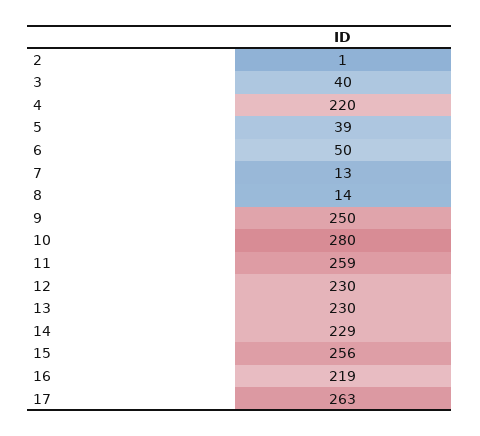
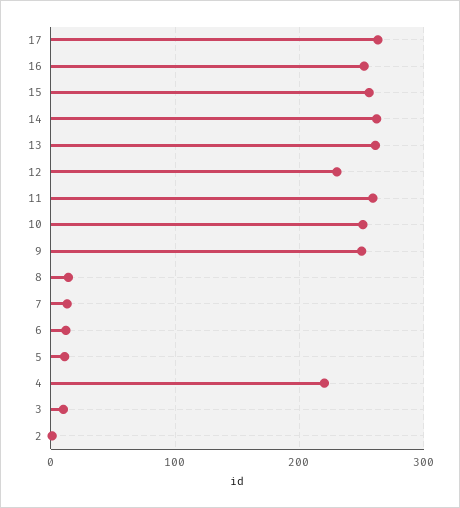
3: 40 -> 10
5: 39 -> 10
6: 50 -> 10
10: 280 -> 250
13: 230 -> 260
14: 229 -> 260
16: 219 -> 250

